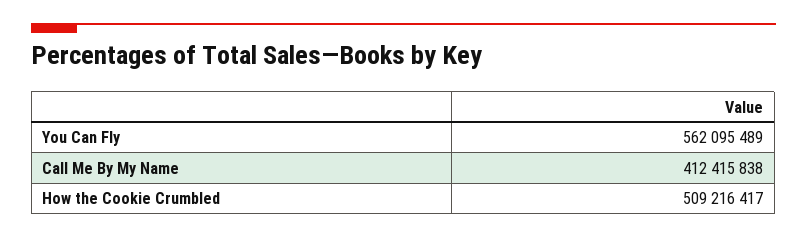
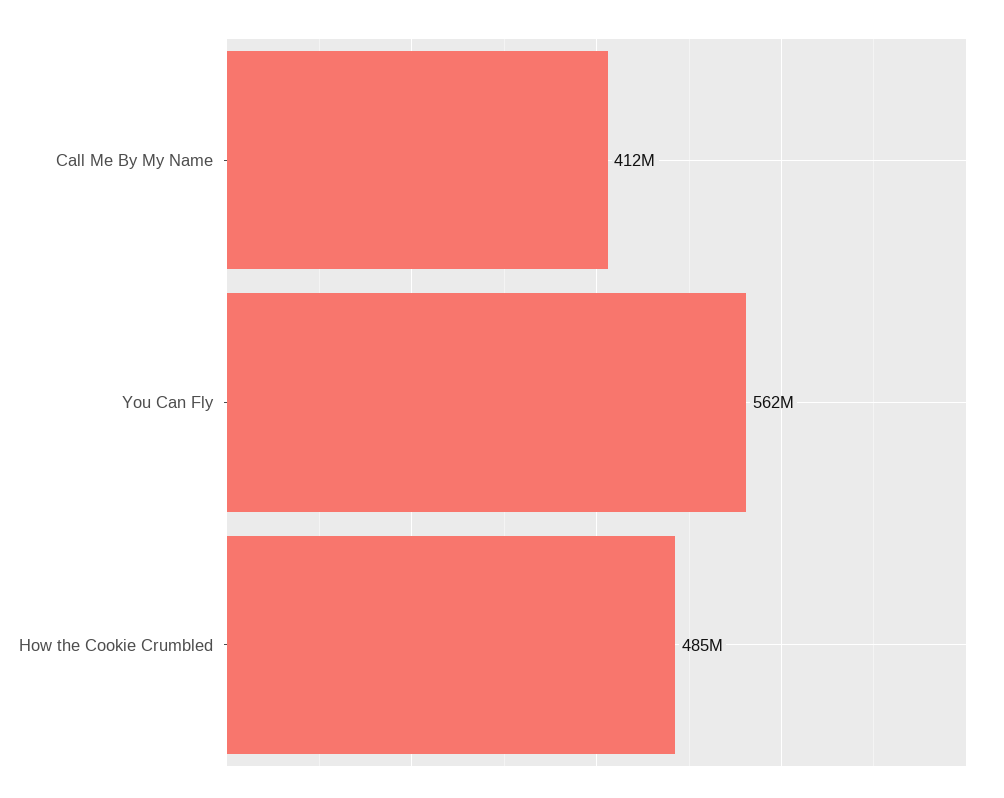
How the Cookie Crumbled: 509216417 -> 485000000

